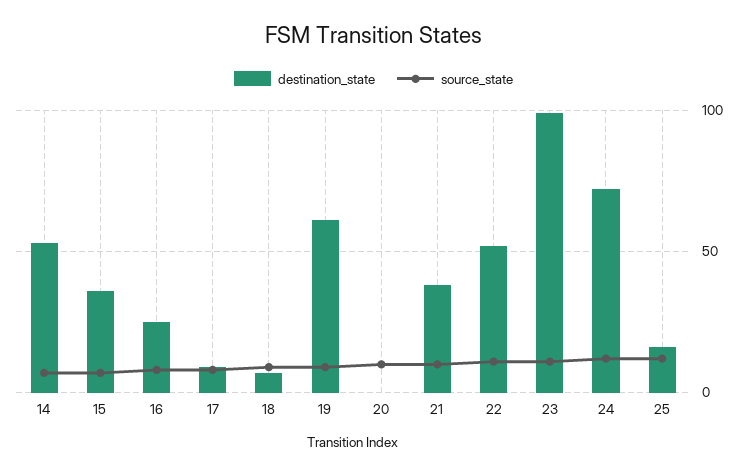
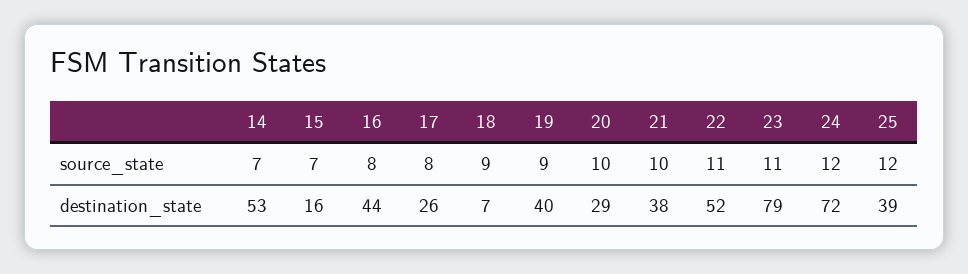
destination_state, 15: 35 -> 16
destination_state, 16: 25 -> 44
destination_state, 17: 10 -> 26
destination_state, 19: 60 -> 40
destination_state, 20: 0 -> 29
destination_state, 23: 100 -> 79
destination_state, 25: 15 -> 39

